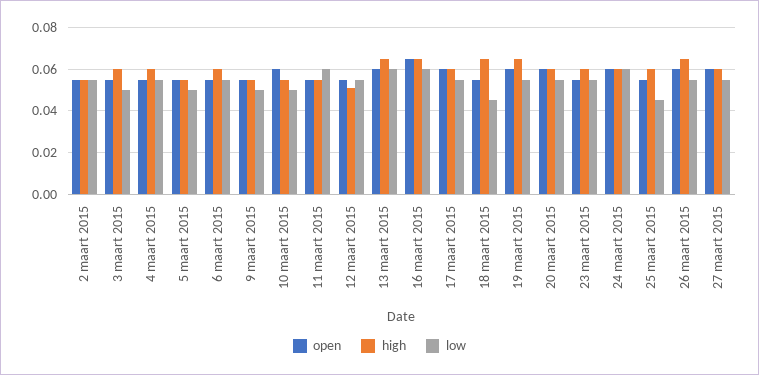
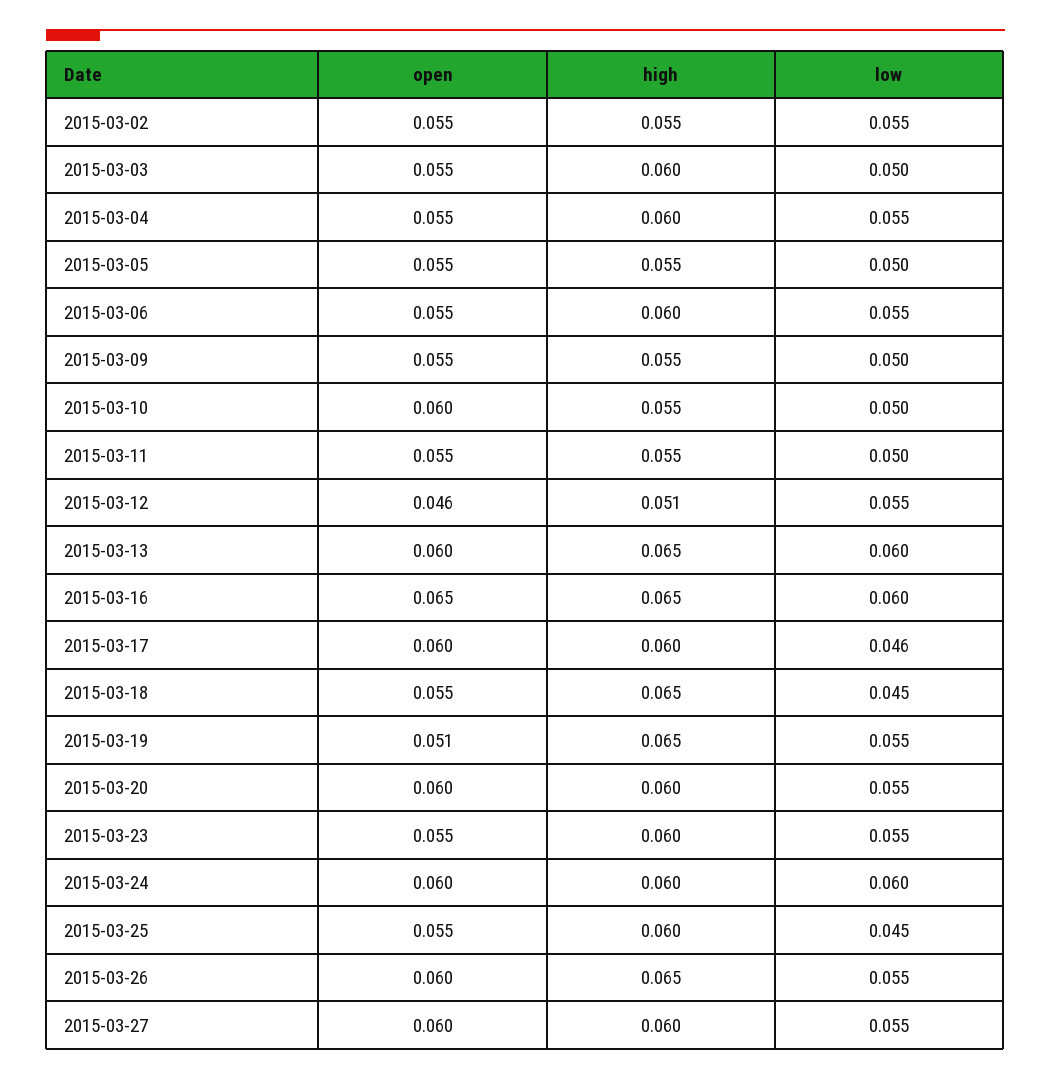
low, 11 maart 2015: 0.06 -> 0.05
open, 12 maart 2015: 0.055 -> 0.046
low, 17 maart 2015: 0.055 -> 0.046
open, 19 maart 2015: 0.06 -> 0.051

